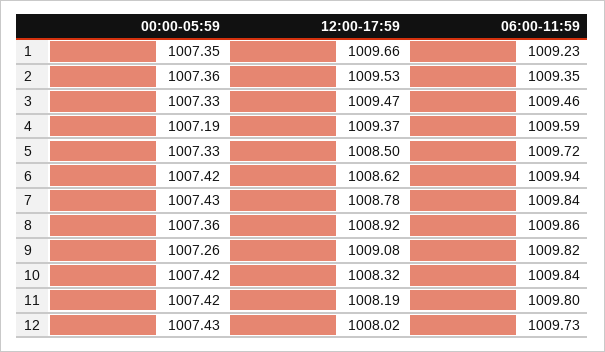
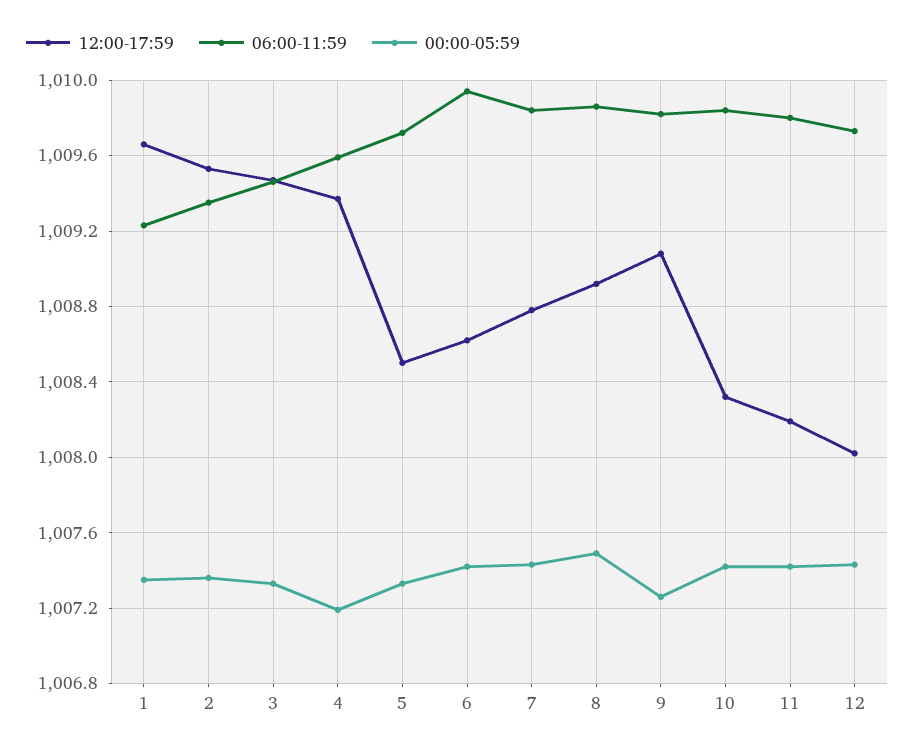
00:00-05:59, 8: 1007.36 -> 1007.5

